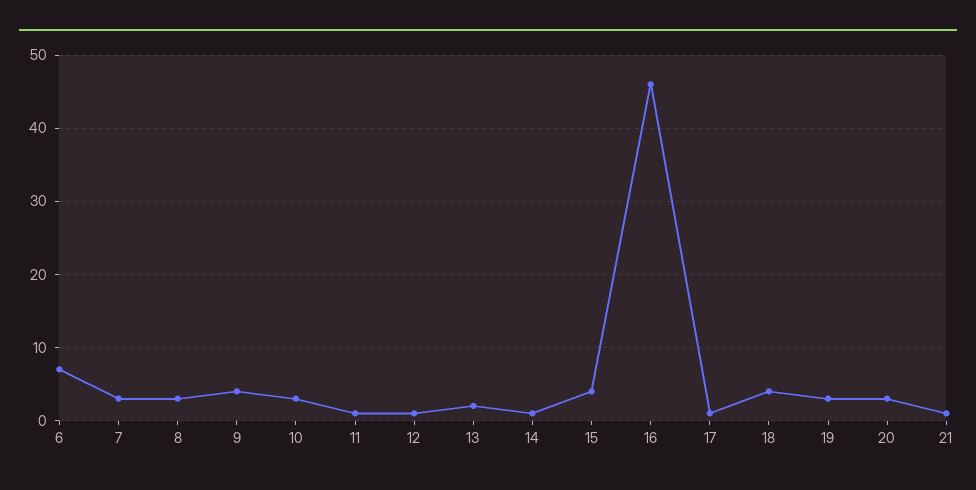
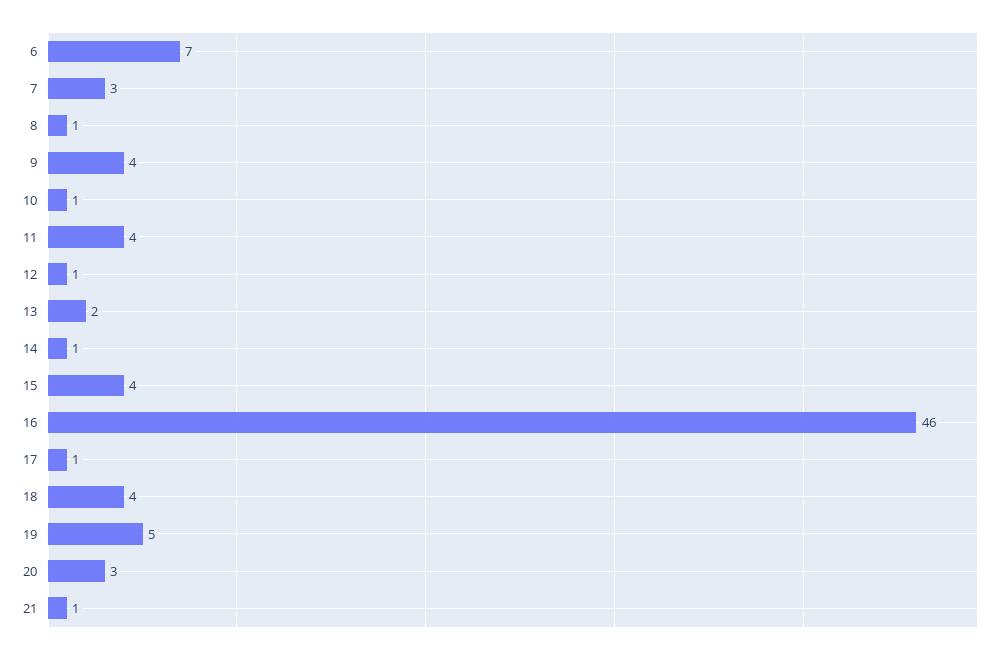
8: 3 -> 1
10: 3 -> 1
11: 1 -> 4
19: 3 -> 5

